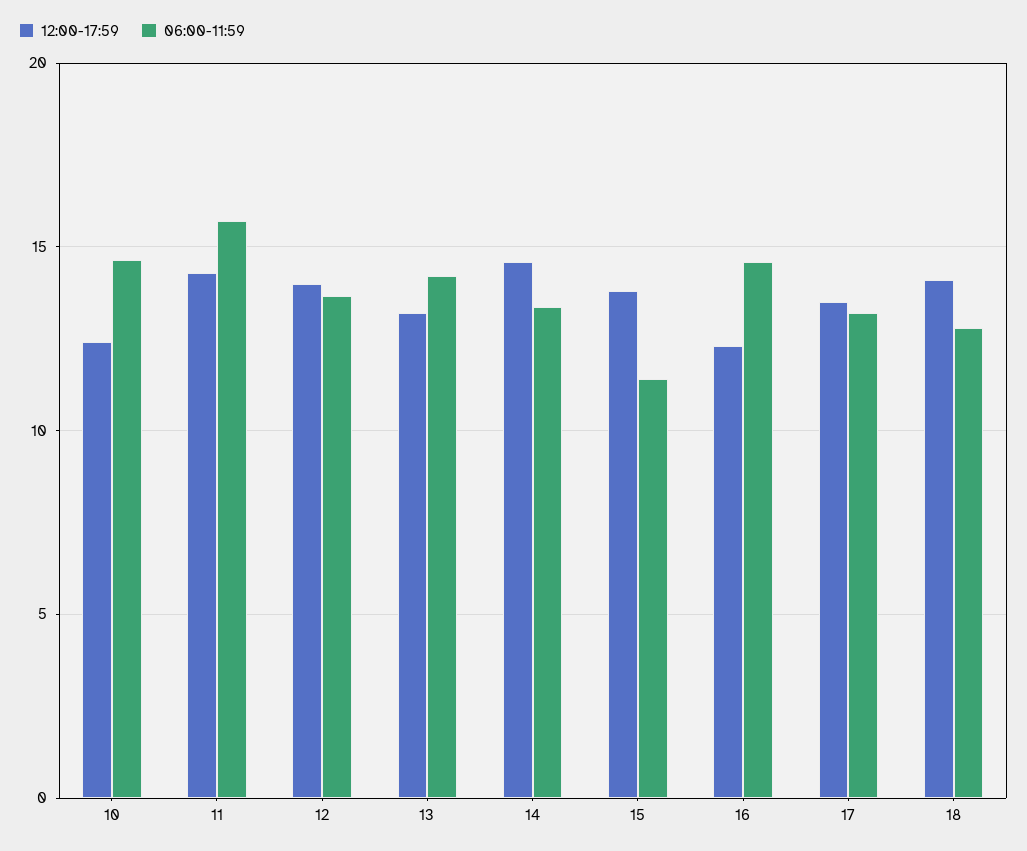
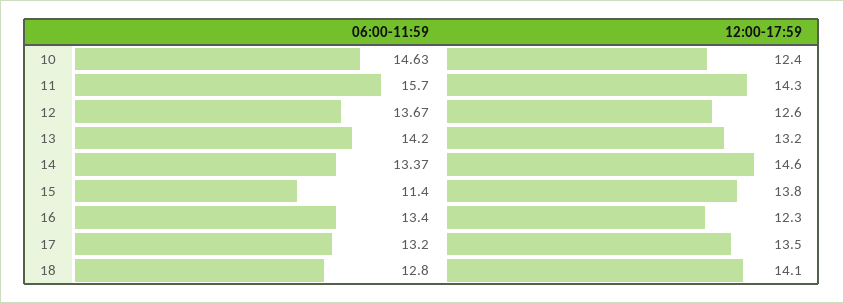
12:00-17:59, 12: 14 -> 12.6
06:00-11:59, 16: 14.5 -> 13.4

